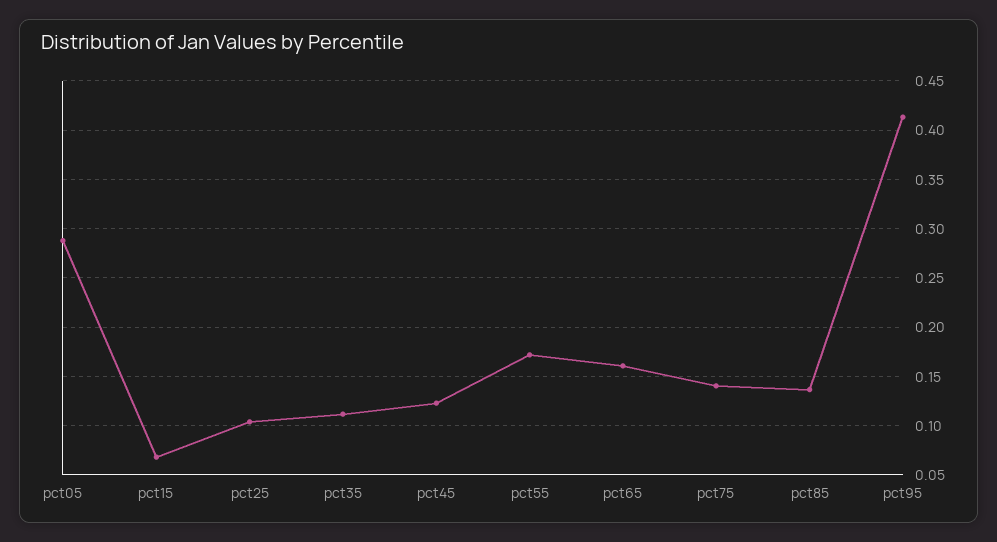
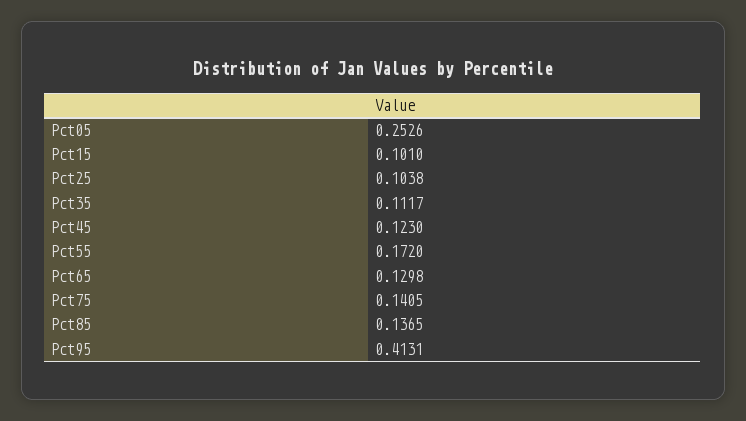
pct05: 0.29 -> 0.2526
pct15: 0.07 -> 0.101
pct65: 0.16 -> 0.1298

